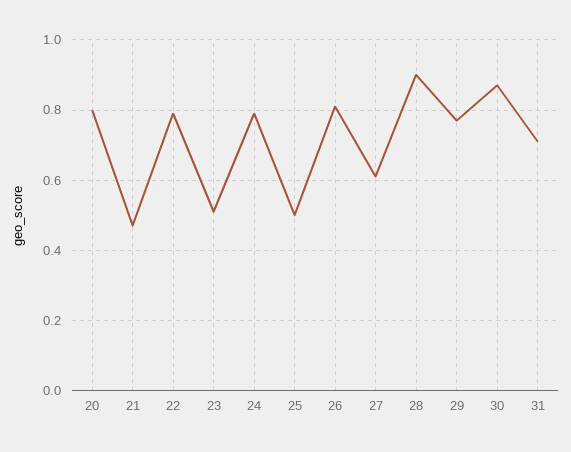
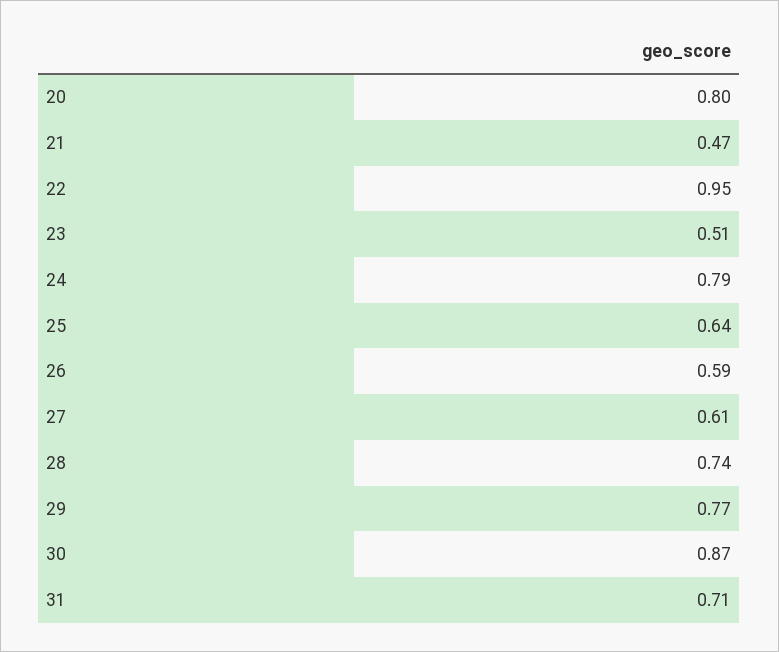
22: 0.8 -> 0.95
25: 0.5 -> 0.64
26: 0.8 -> 0.59
28: 0.9 -> 0.74

